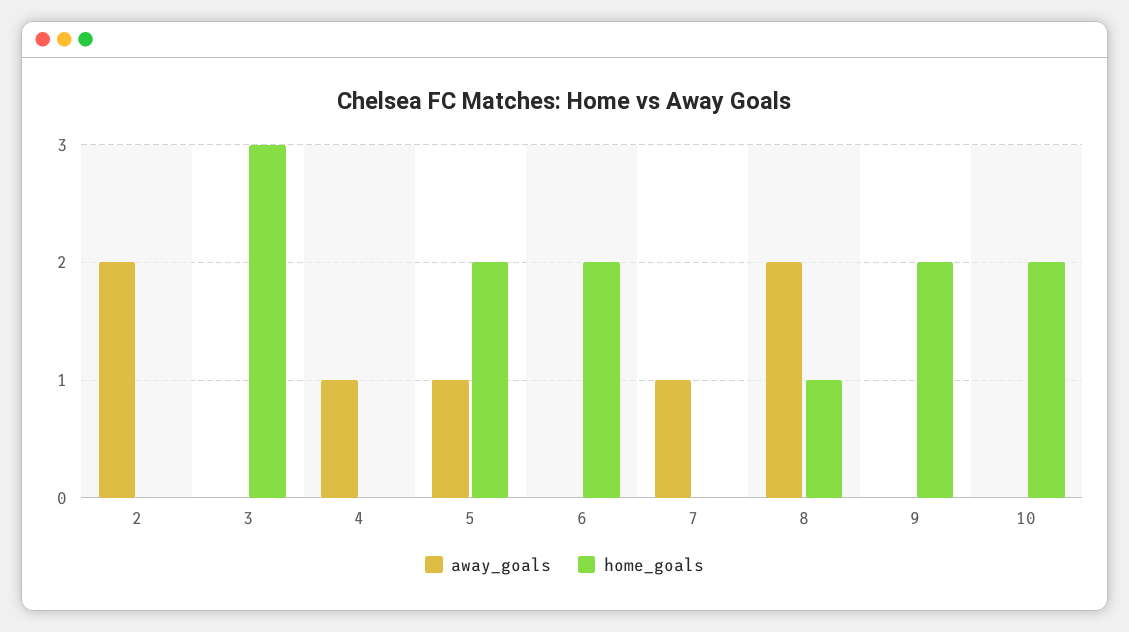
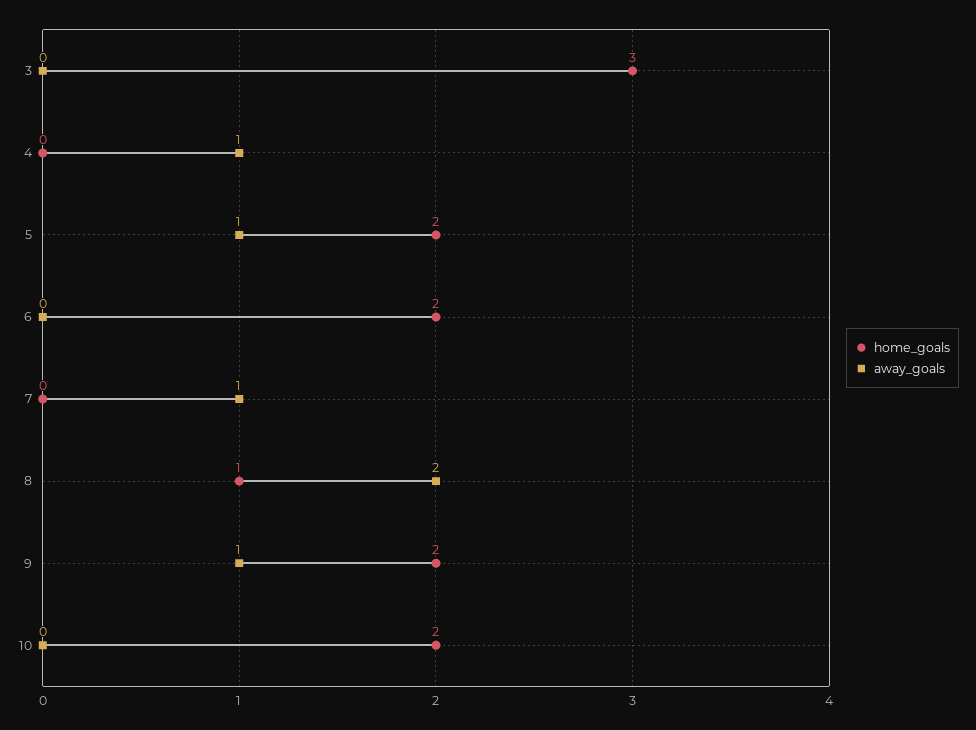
away_goals, 2: 2 -> none
home_goals, 2: 0 -> none
away_goals, 9: 0 -> 1

